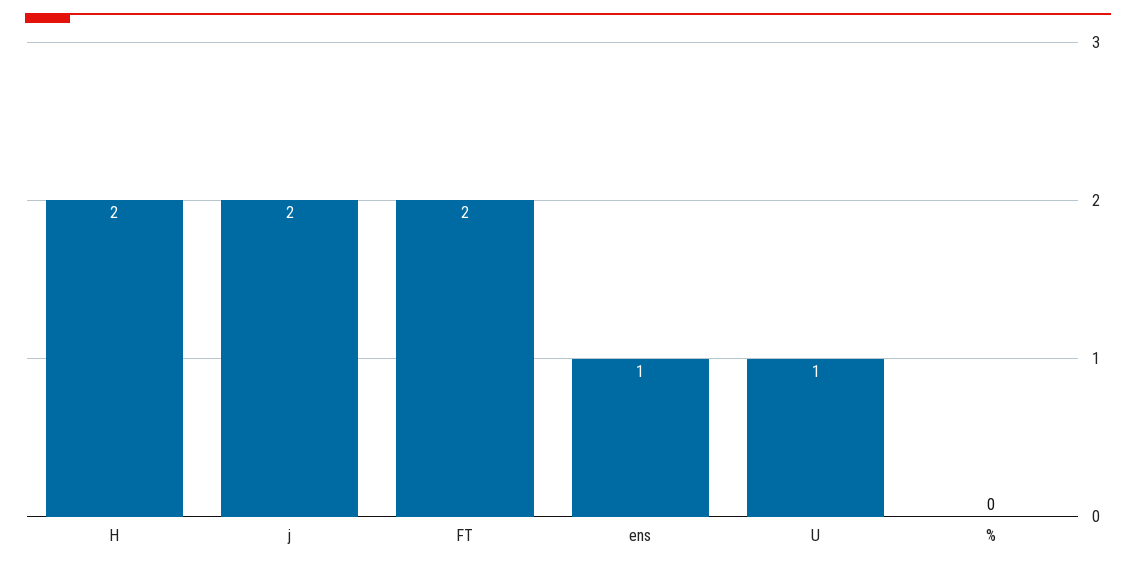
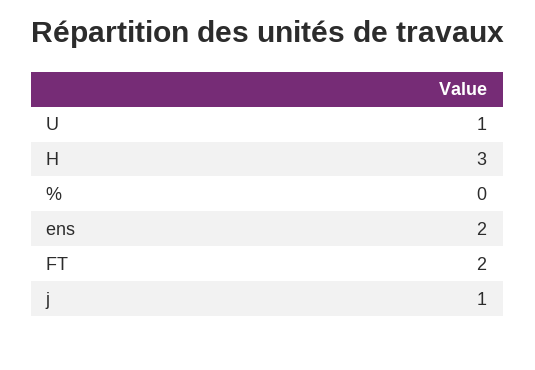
H: 2 -> 3
j: 2 -> 1
ens: 1 -> 2

